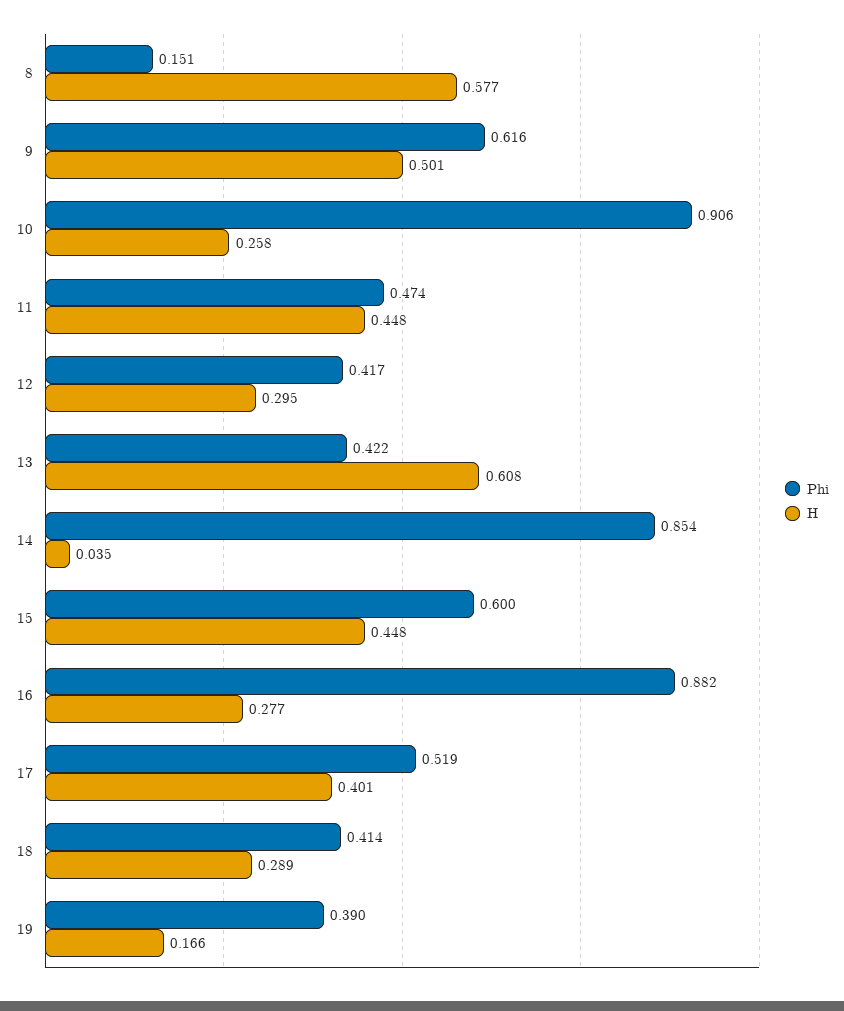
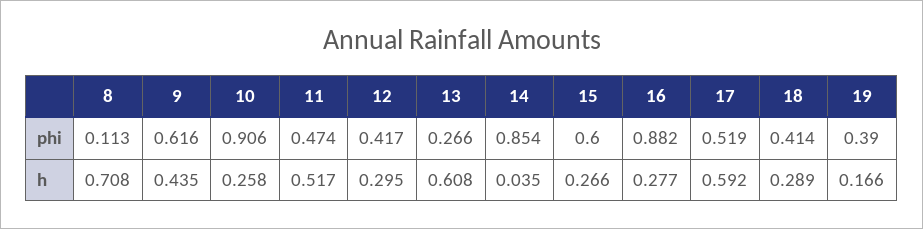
Phi, 8: 0.151 -> 0.113
H, 8: 0.577 -> 0.708
H, 9: 0.501 -> 0.435
H, 11: 0.448 -> 0.517
Phi, 13: 0.422 -> 0.266
H, 15: 0.448 -> 0.266
H, 17: 0.401 -> 0.592

